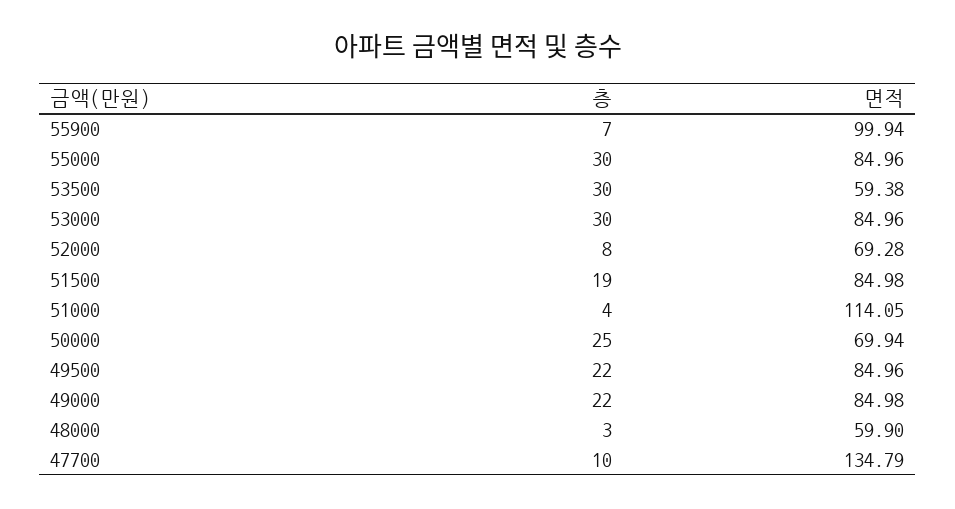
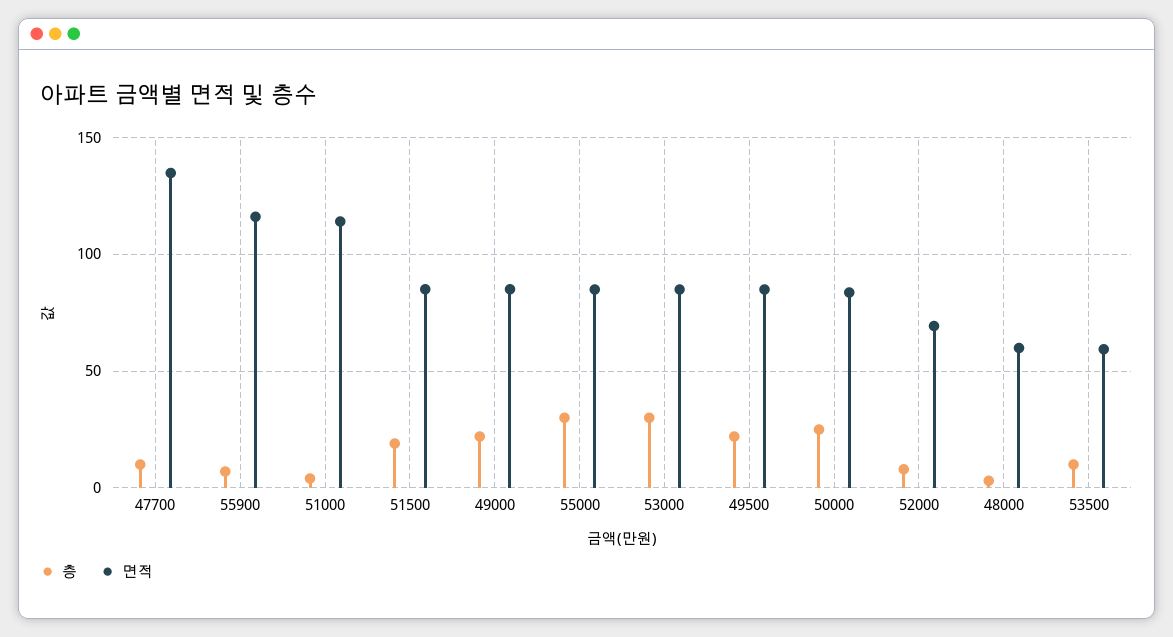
면적, 55900: 99.94 -> 115
층, 53500: 30 -> 10
면적, 50000: 69.94 -> 85

